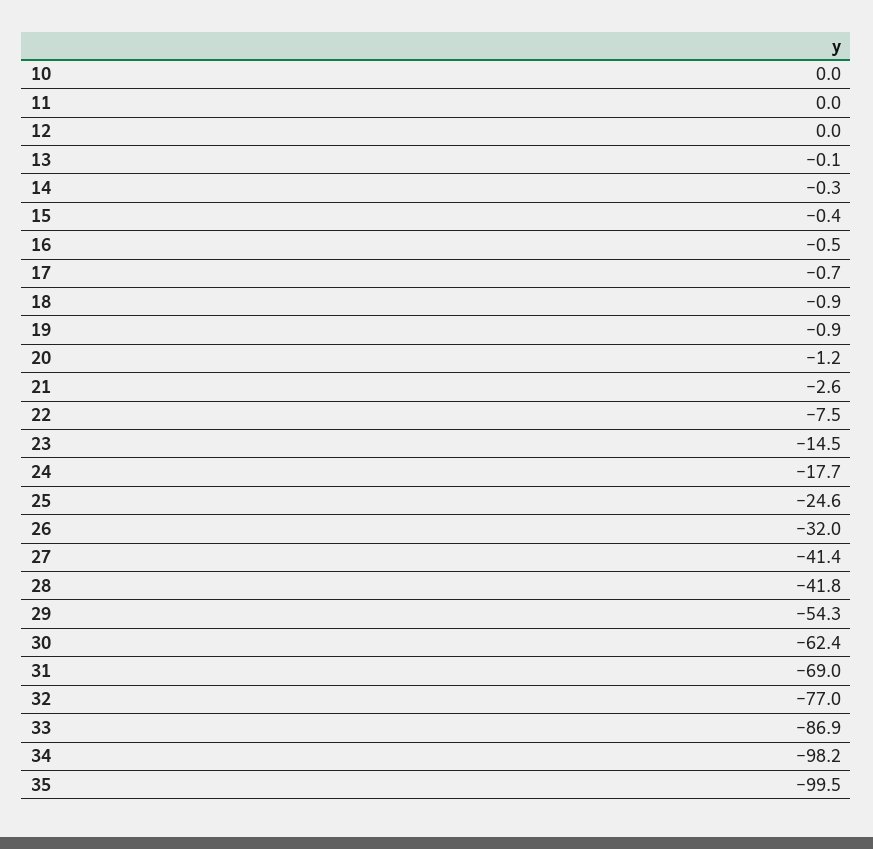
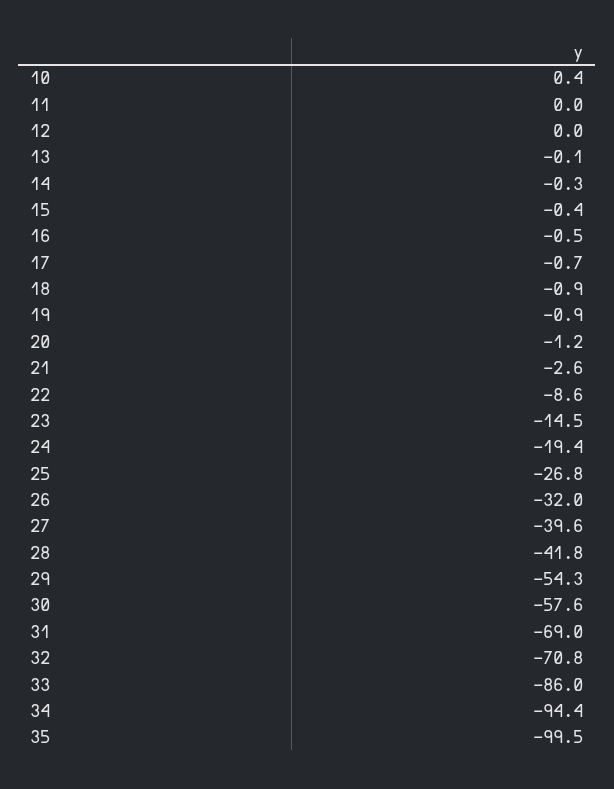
10: 0 -> 0.4
22: -7.5 -> -8.6
24: -17.7 -> -19.4
25: -24.6 -> -26.8
27: -41.4 -> -39.6
30: -62.4 -> -57.6
32: -77 -> -70.8
33: -86.9 -> -86
34: -98.2 -> -94.4

